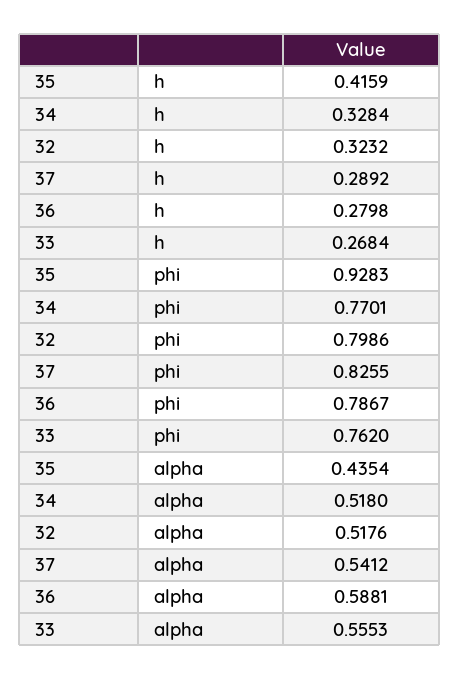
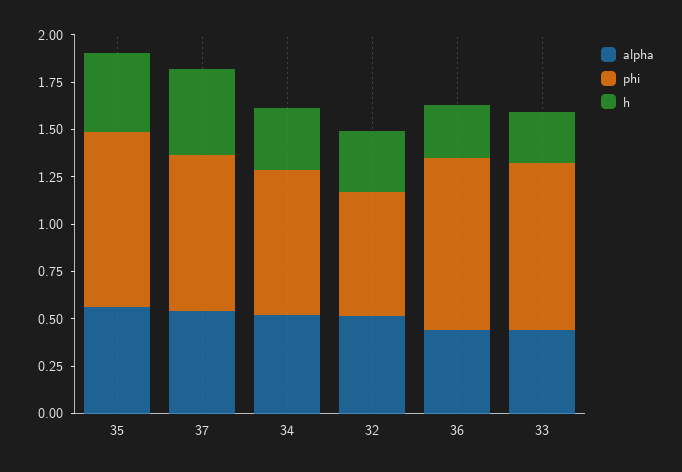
h, 37: 0.2892 -> 0.45
phi, 32: 0.7986 -> 0.65
phi, 36: 0.7867 -> 0.9
phi, 33: 0.762 -> 0.9
alpha, 35: 0.4354 -> 0.55
alpha, 36: 0.5881 -> 0.45
alpha, 33: 0.5553 -> 0.45

